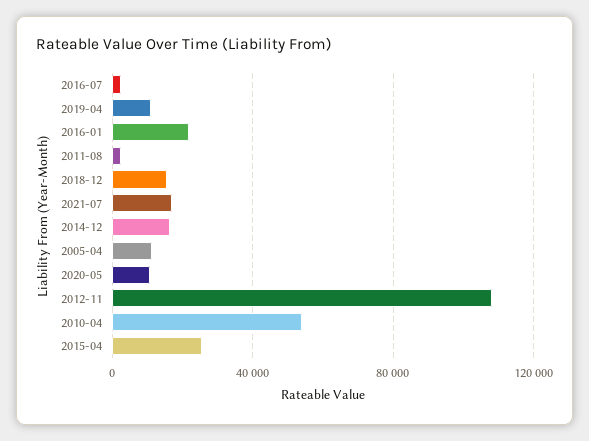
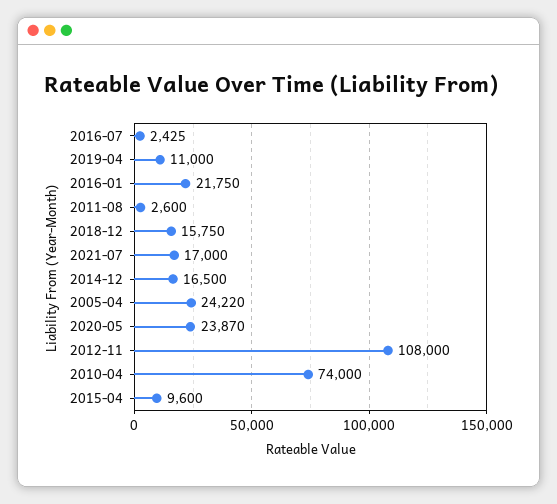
2005-04: 10000 -> 24220
2020-05: 10000 -> 23870
2010-04: 55000 -> 74000
2015-04: 25000 -> 9600

